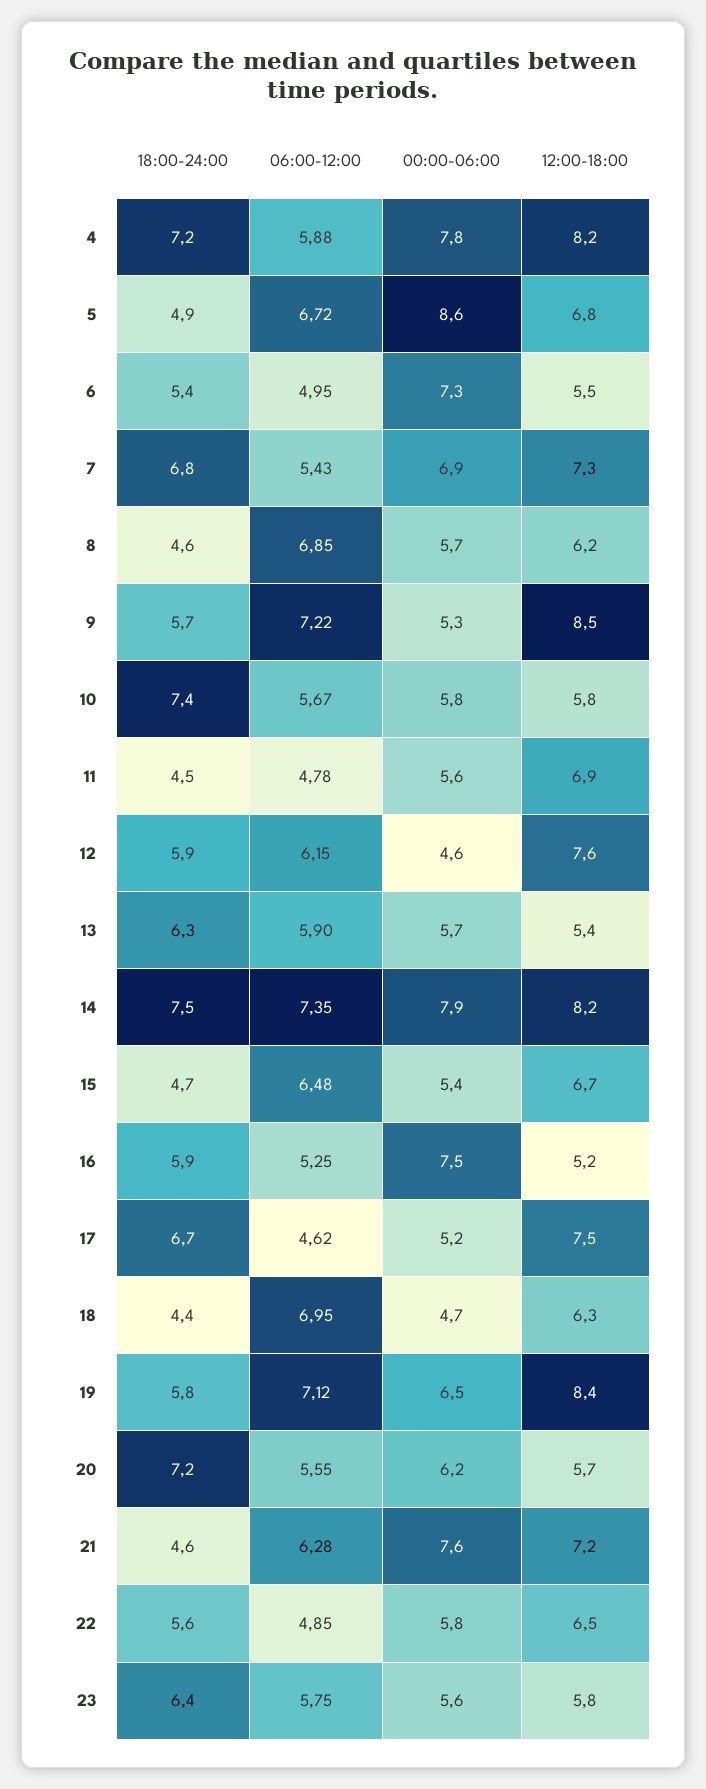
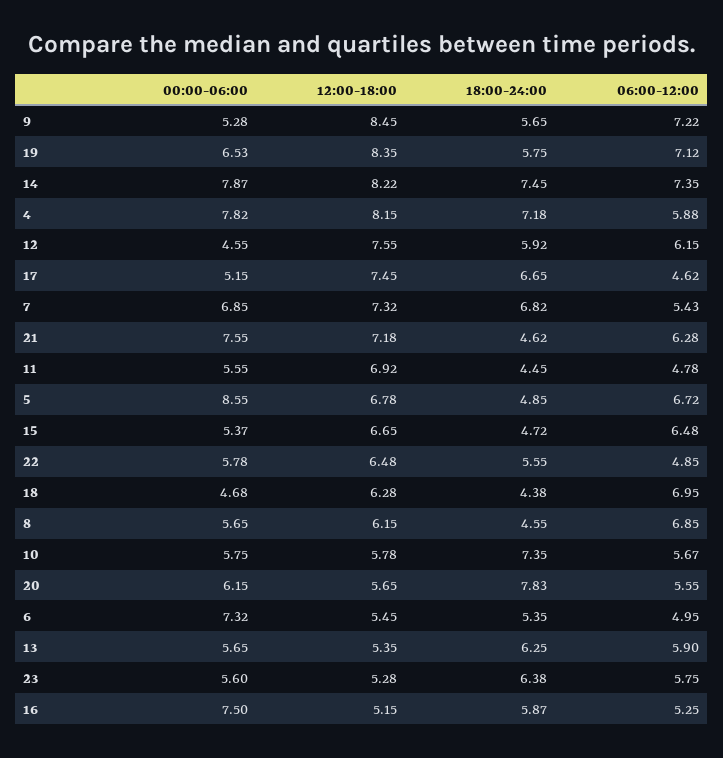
18:00-24:00, 20: 7.2 -> 7.83
12:00-18:00, 23: 5.8 -> 5.28

